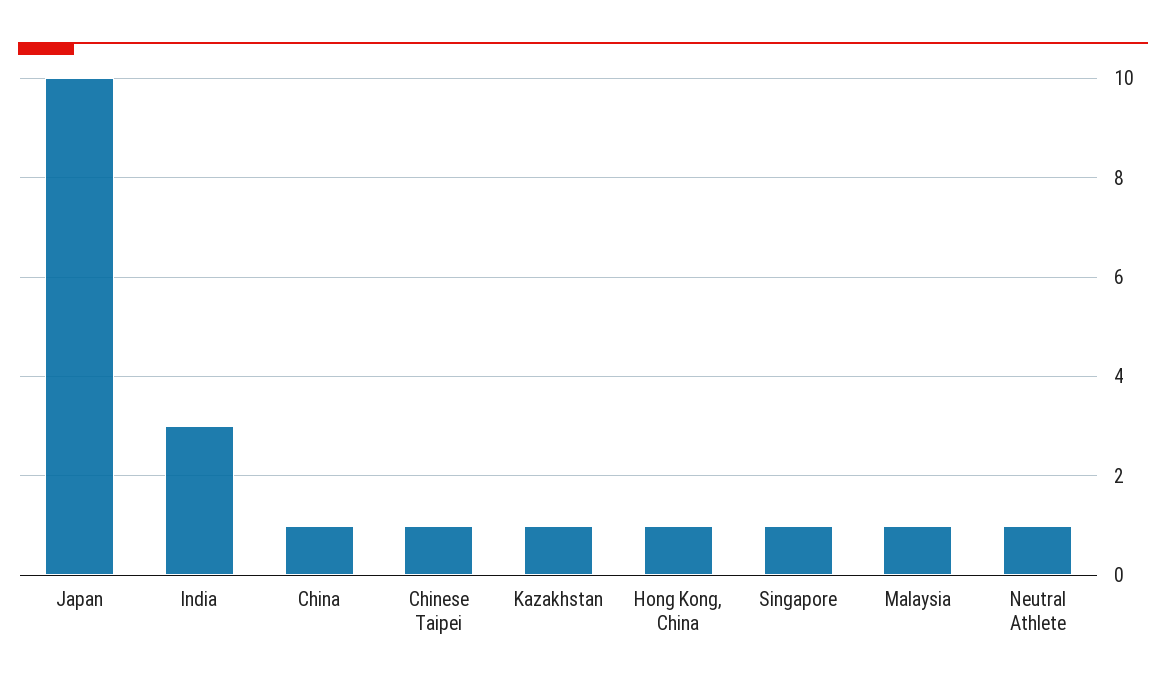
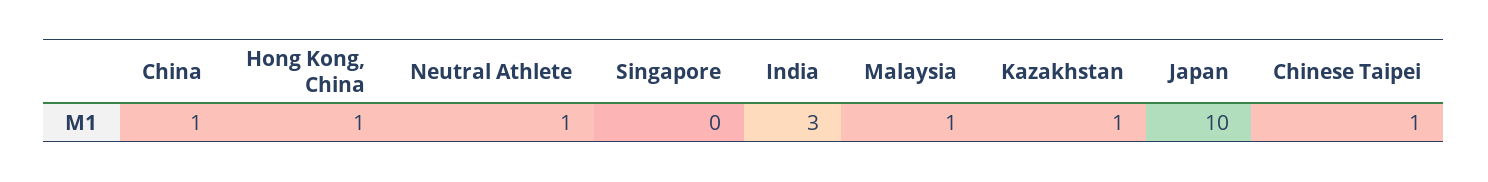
Singapore: 1 -> 0

